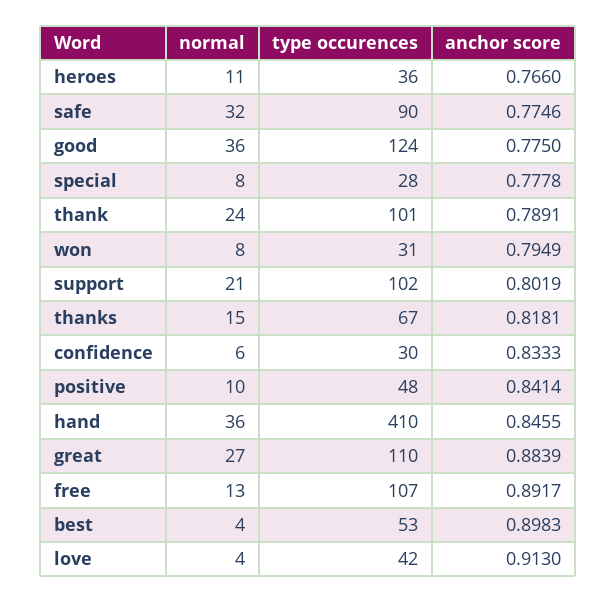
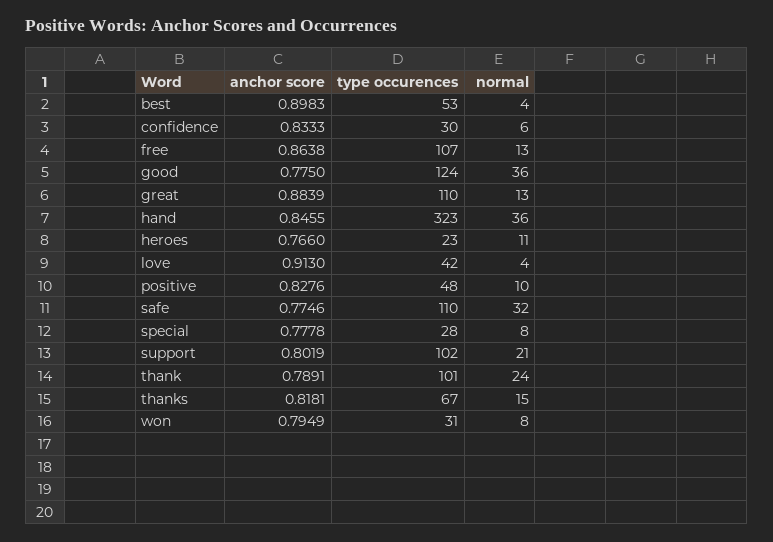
type occurences, heroes: 36 -> 23
type occurences, safe: 90 -> 110
anchor score, positive: 0.8414 -> 0.8276
type occurences, hand: 410 -> 323
normal, great: 27 -> 13
anchor score, free: 0.8917 -> 0.8638

